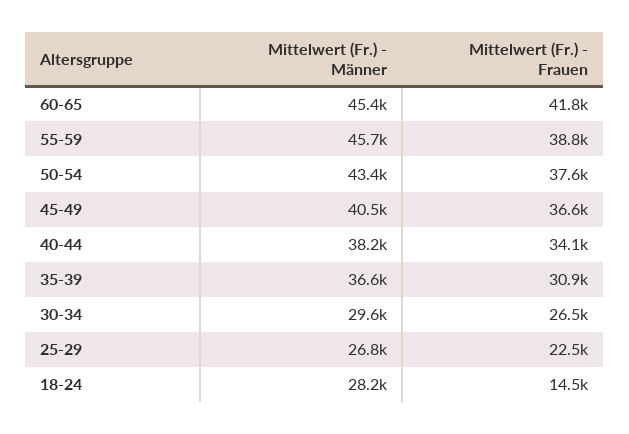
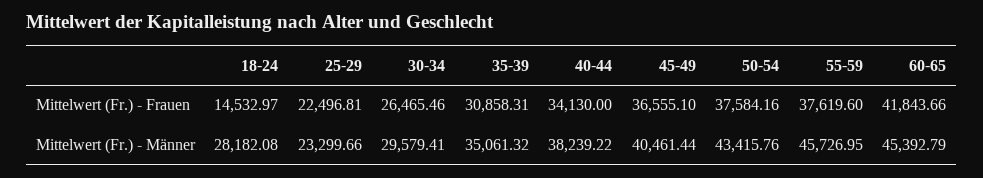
Mittelwert (Fr.) - Frauen, 55-59: 38800 -> 37619.6
Mittelwert (Fr.) - Männer, 35-39: 36600 -> 35061.32
Mittelwert (Fr.) - Männer, 25-29: 26800 -> 23299.66

